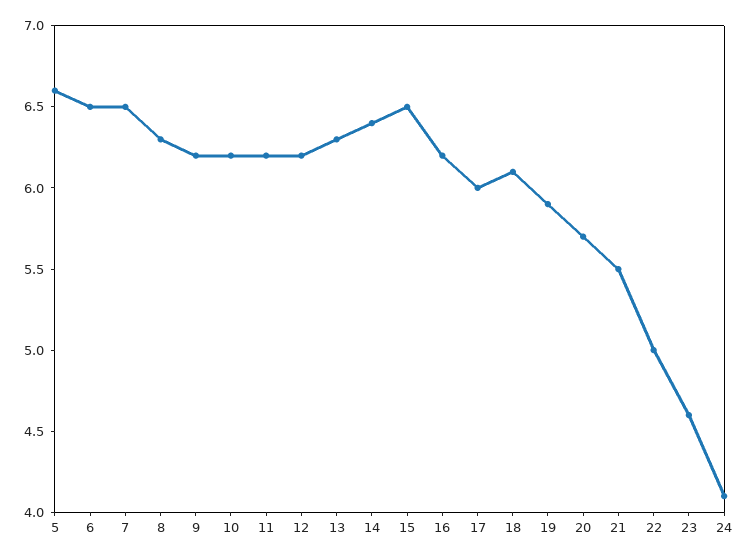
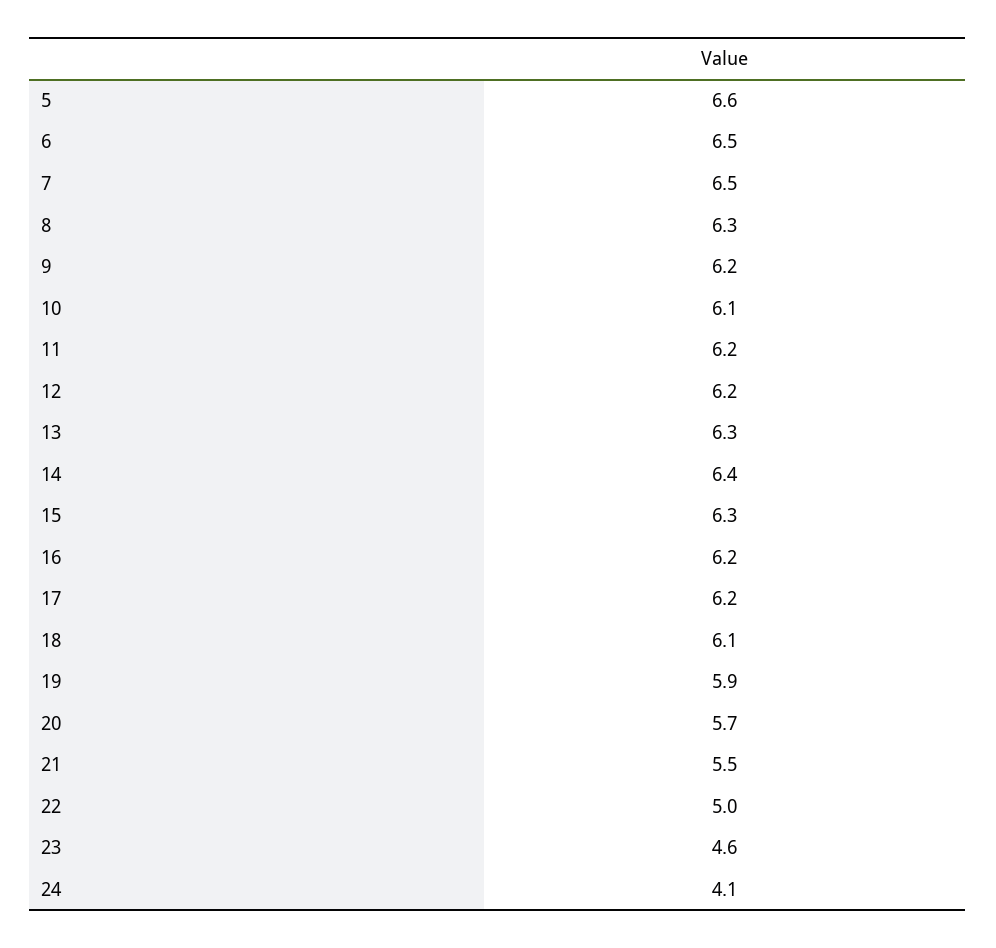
10: 6.2 -> 6.1
15: 6.5 -> 6.3
17: 6 -> 6.2

